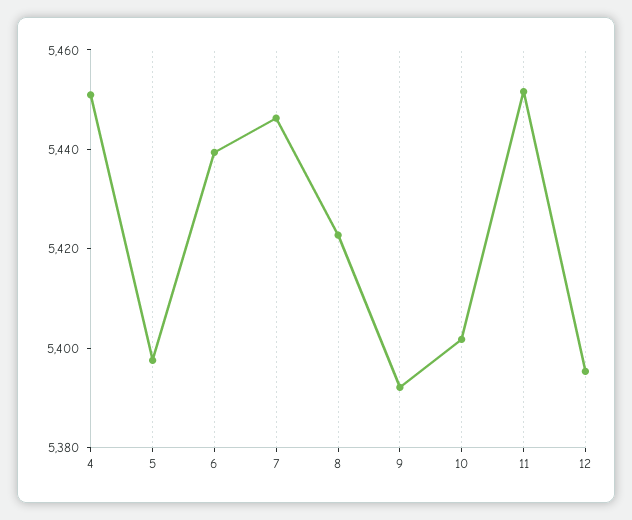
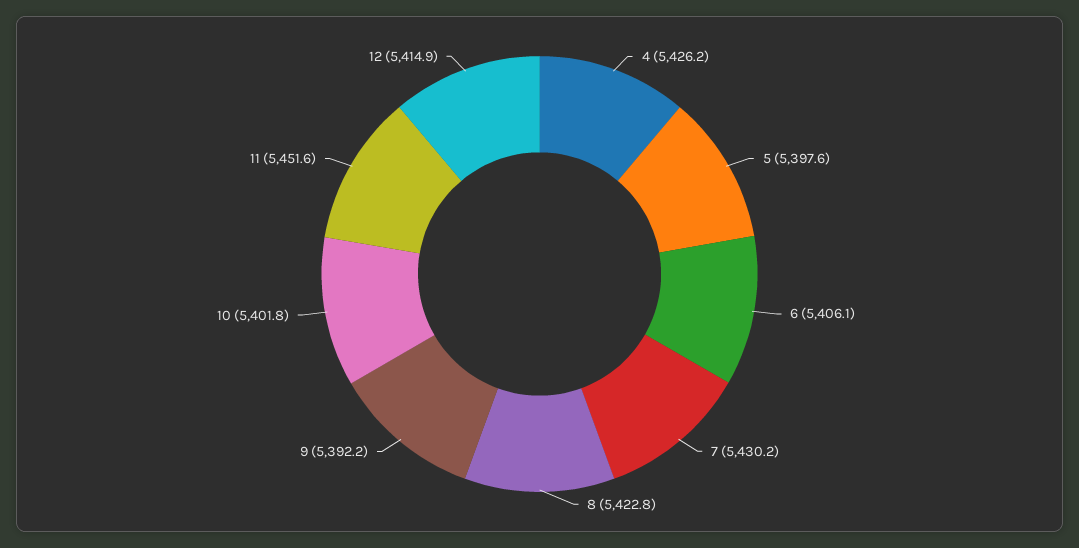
4: 5450 -> 5426.2
6: 5440 -> 5406.1
7: 5445 -> 5430.2
12: 5395 -> 5414.9

